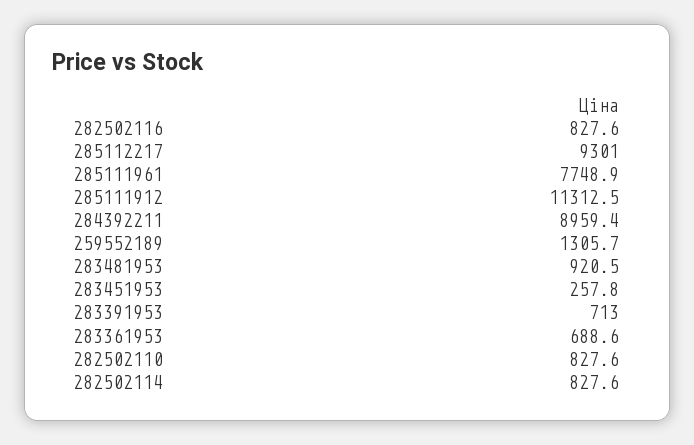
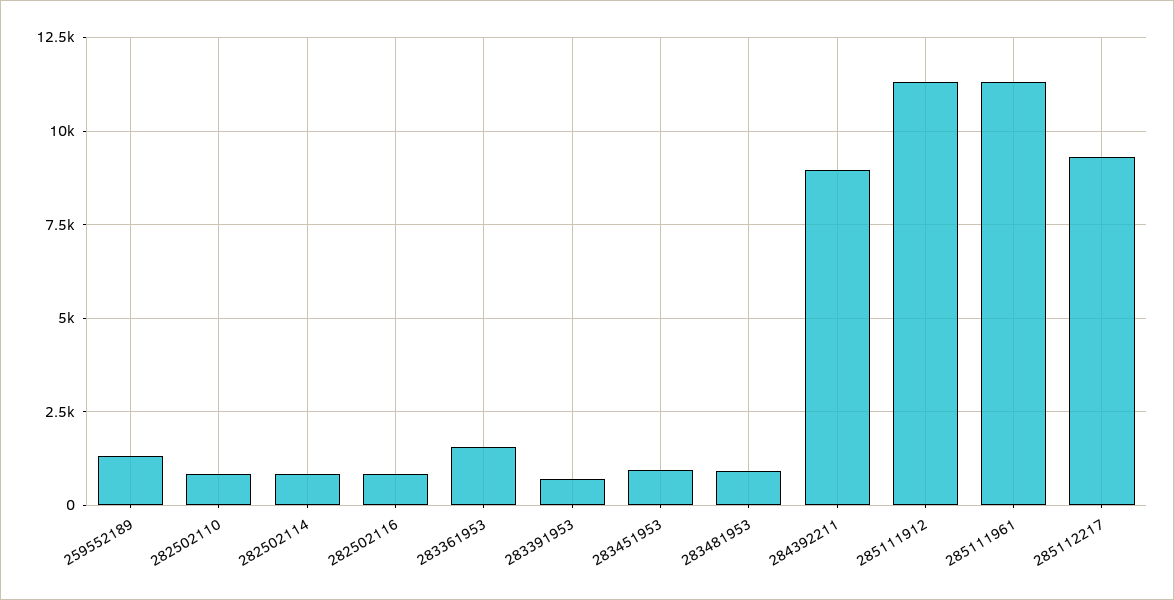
285111961: 7748.9 -> 11250
283451953: 257.8 -> 1000
283361953: 688.6 -> 1500

